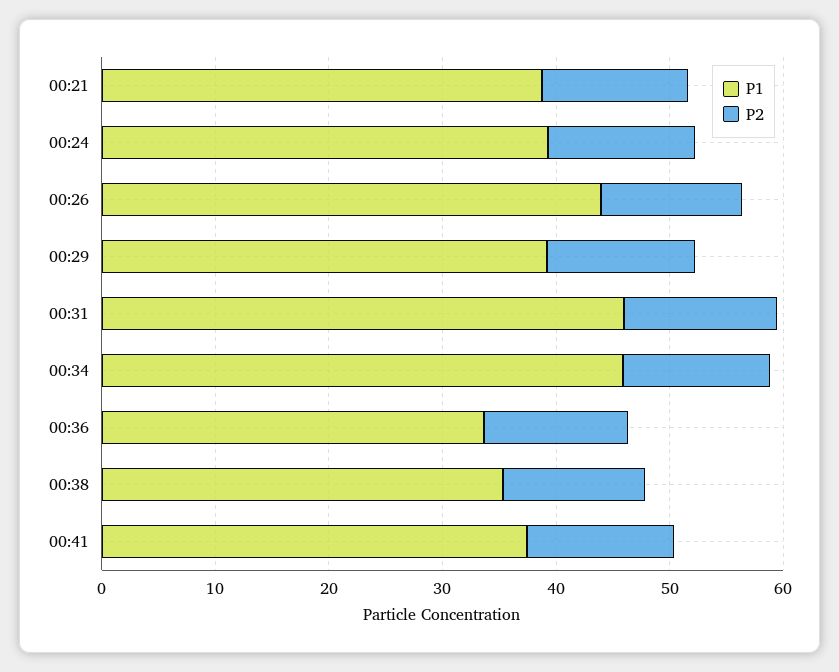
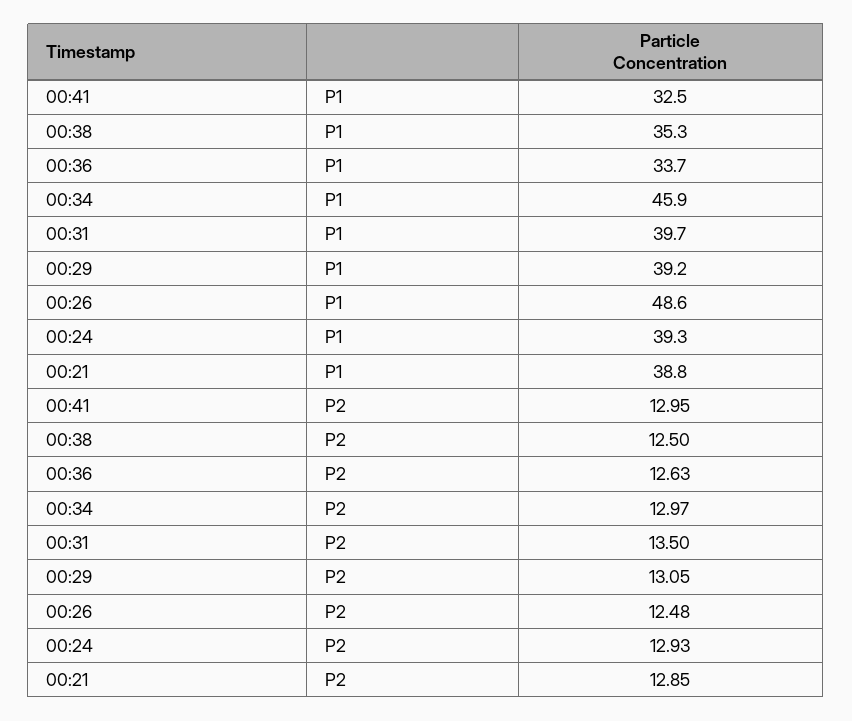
P1, 00:26: 44 -> 48.6
P1, 00:31: 46 -> 39.7
P1, 00:41: 38 -> 32.5

